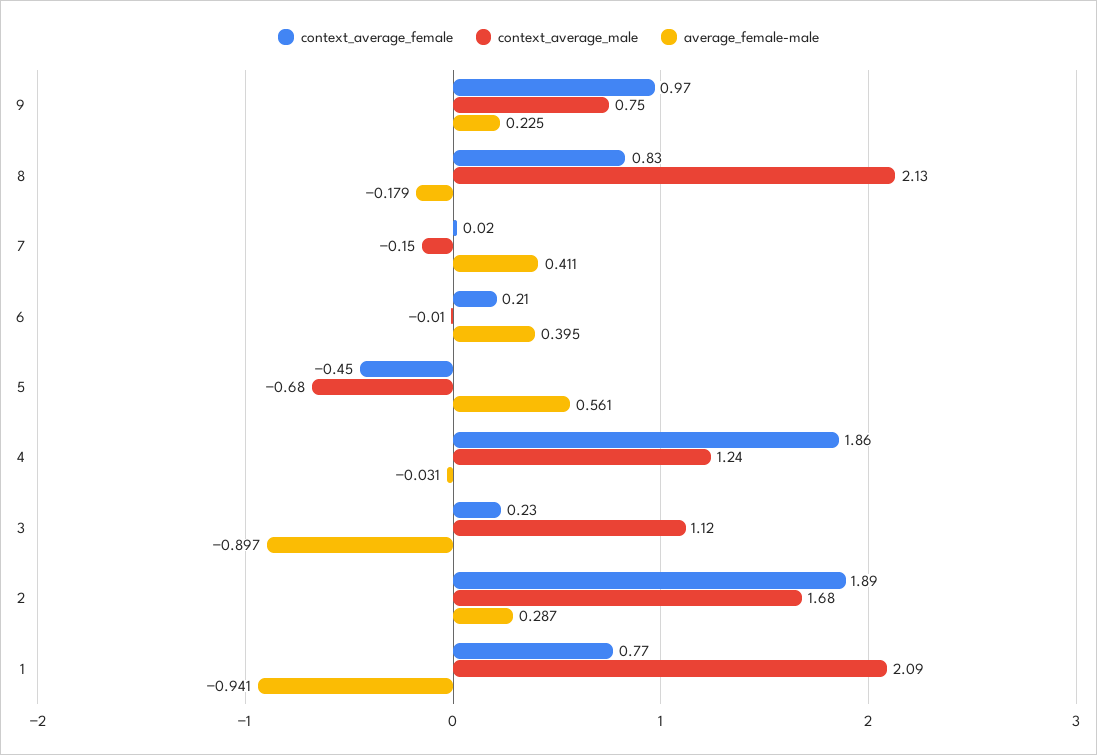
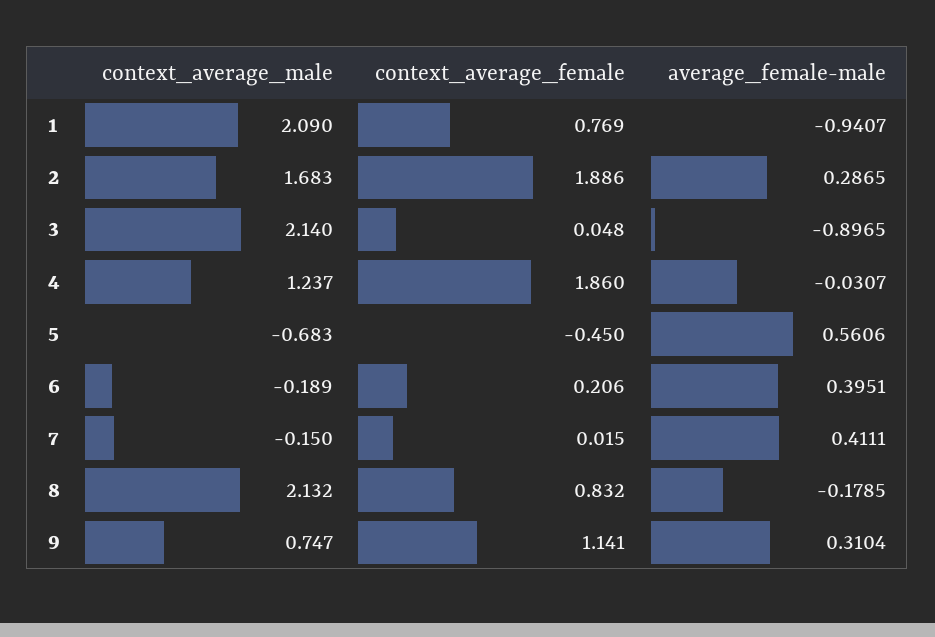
context_average_female, 9: 0.97 -> 1.141
average_female-male, 9: 0.225 -> 0.3104
context_average_male, 6: -0.01 -> -0.189
context_average_female, 3: 0.23 -> 0.048
context_average_male, 3: 1.12 -> 2.14

